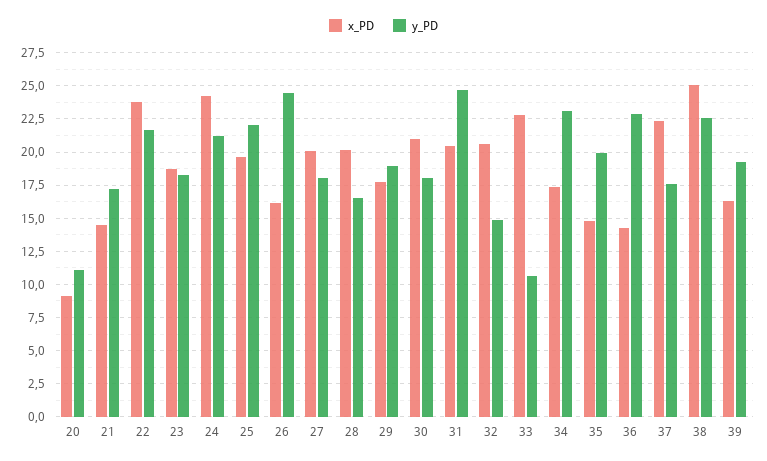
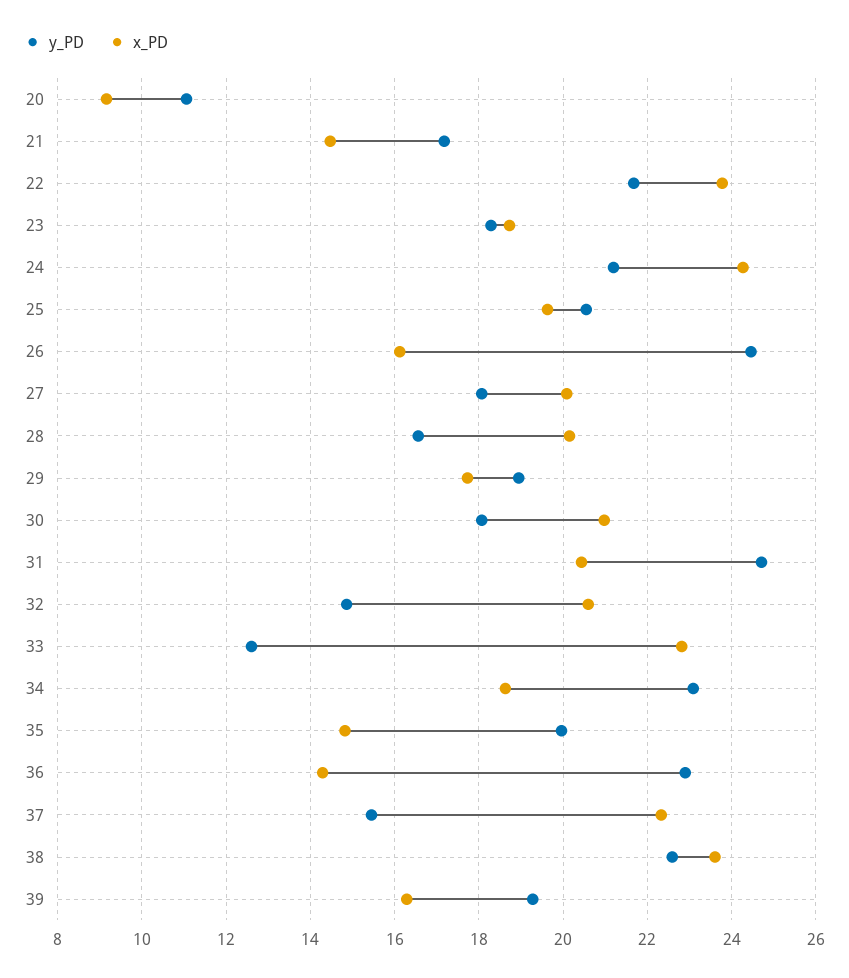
y_PD, 25: 22 -> 20.6
y_PD, 33: 10.5 -> 12.6
x_PD, 34: 17.5 -> 18.6
y_PD, 37: 17.5 -> 15.4
x_PD, 38: 25 -> 23.6

